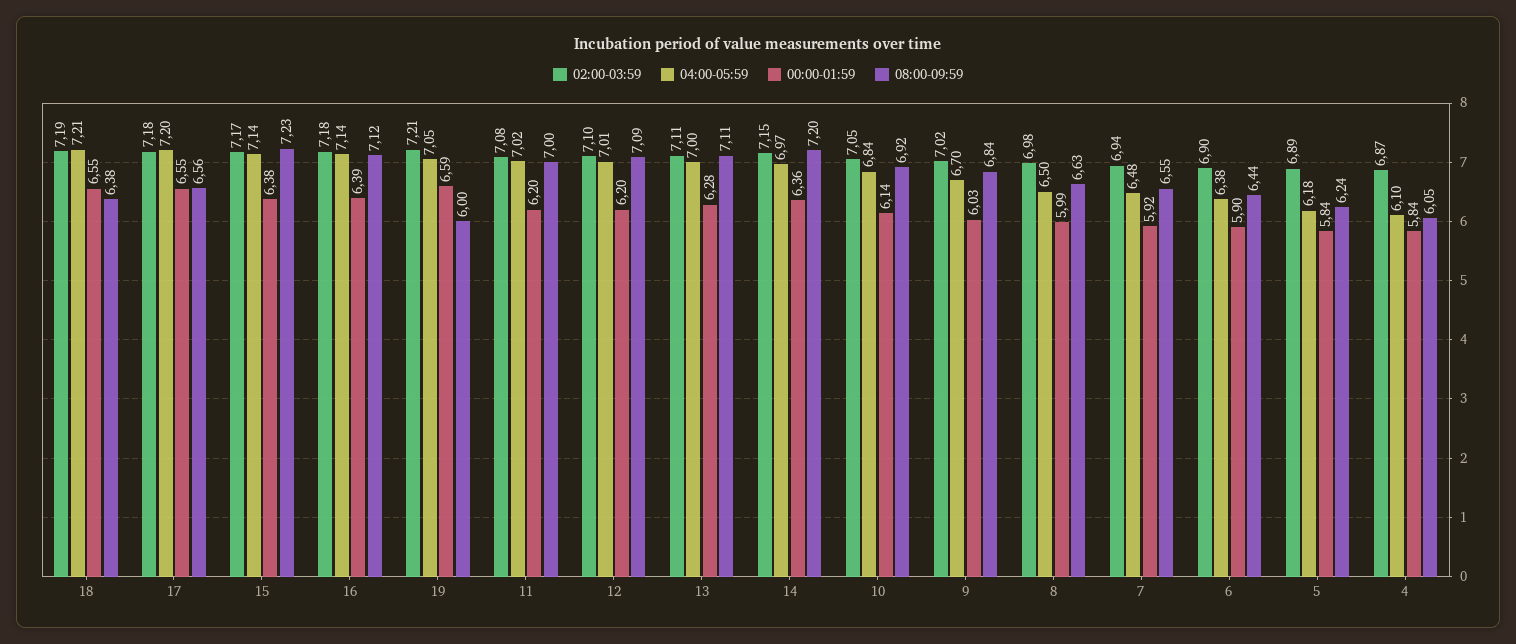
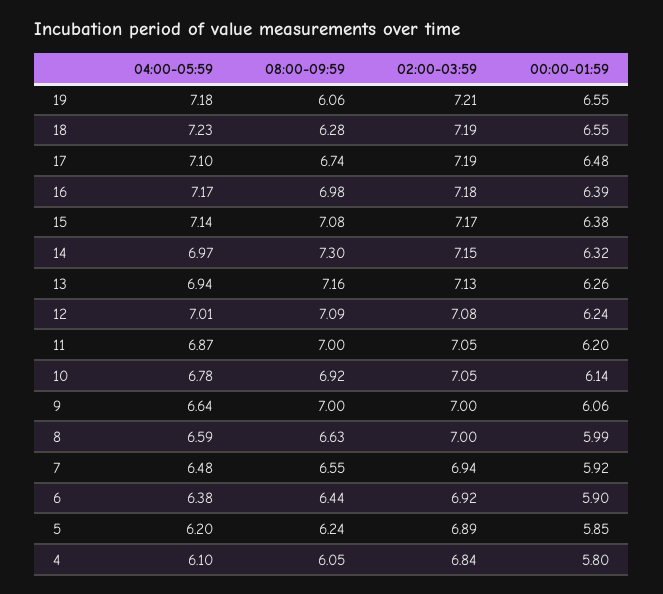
04:00-05:59, 18: 7.21 -> 7.23
08:00-09:59, 18: 6.38 -> 6.28
02:00-03:59, 17: 7.18 -> 7.19
04:00-05:59, 17: 7.2 -> 7.1
00:00-01:59, 17: 6.55 -> 6.48
08:00-09:59, 17: 6.56 -> 6.74
08:00-09:59, 15: 7.23 -> 7.08
04:00-05:59, 16: 7.14 -> 7.17
08:00-09:59, 16: 7.12 -> 6.98
04:00-05:59, 19: 7.05 -> 7.18
00:00-01:59, 19: 6.59 -> 6.55
08:00-09:59, 19: 6 -> 6.06
02:00-03:59, 11: 7.08 -> 7.05
04:00-05:59, 11: 7.02 -> 6.87
02:00-03:59, 12: 7.1 -> 7.08
00:00-01:59, 12: 6.2 -> 6.24
02:00-03:59, 13: 7.11 -> 7.13
04:00-05:59, 13: 7 -> 6.94
00:00-01:59, 13: 6.28 -> 6.26
08:00-09:59, 13: 7.11 -> 7.16
00:00-01:59, 14: 6.36 -> 6.32
08:00-09:59, 14: 7.2 -> 7.3
04:00-05:59, 10: 6.84 -> 6.78
02:00-03:59, 9: 7.02 -> 7
04:00-05:59, 9: 6.7 -> 6.64
00:00-01:59, 9: 6.03 -> 6.06
08:00-09:59, 9: 6.84 -> 7
02:00-03:59, 8: 6.98 -> 7
04:00-05:59, 8: 6.5 -> 6.59
02:00-03:59, 6: 6.9 -> 6.92
04:00-05:59, 5: 6.18 -> 6.2
00:00-01:59, 5: 5.84 -> 5.85
02:00-03:59, 4: 6.87 -> 6.84
00:00-01:59, 4: 5.84 -> 5.8

